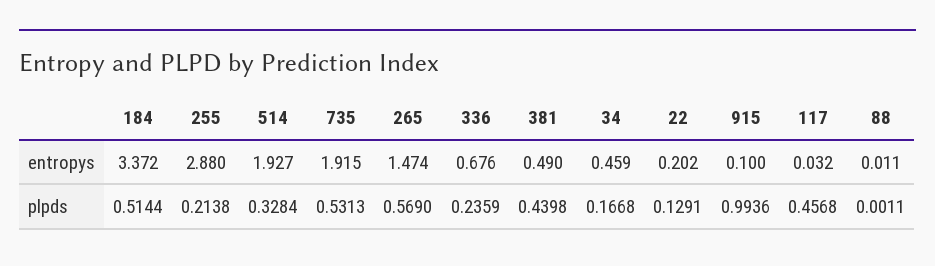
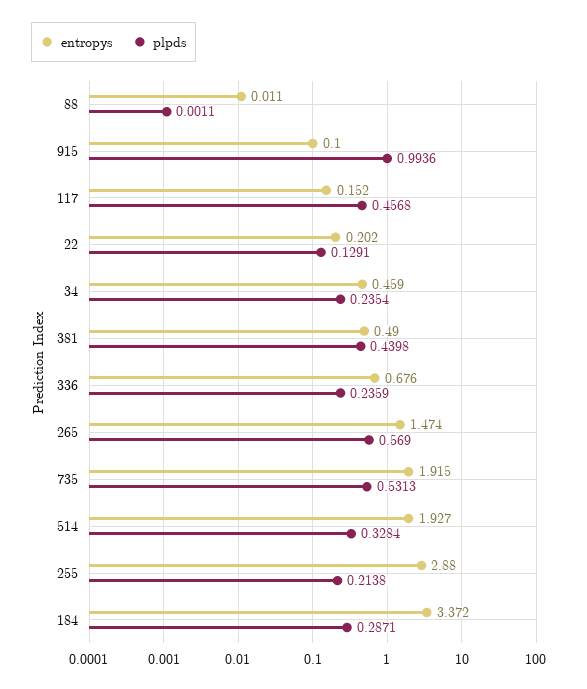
entropys, 117: 0.032 -> 0.152
plpds, 184: 0.5144 -> 0.2871
plpds, 34: 0.1668 -> 0.2354

